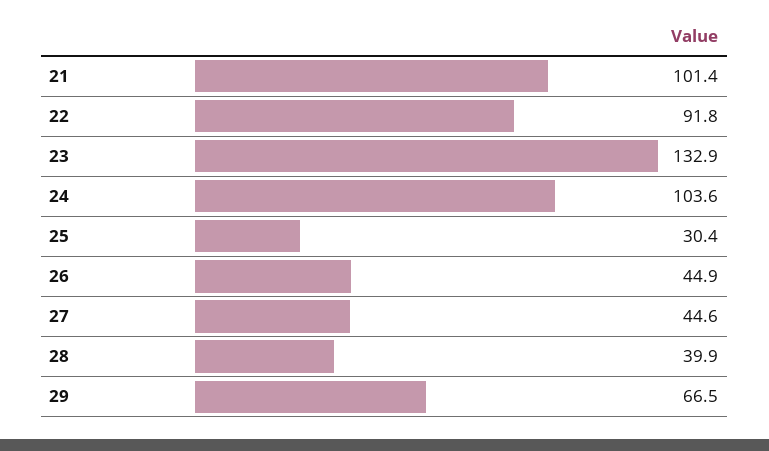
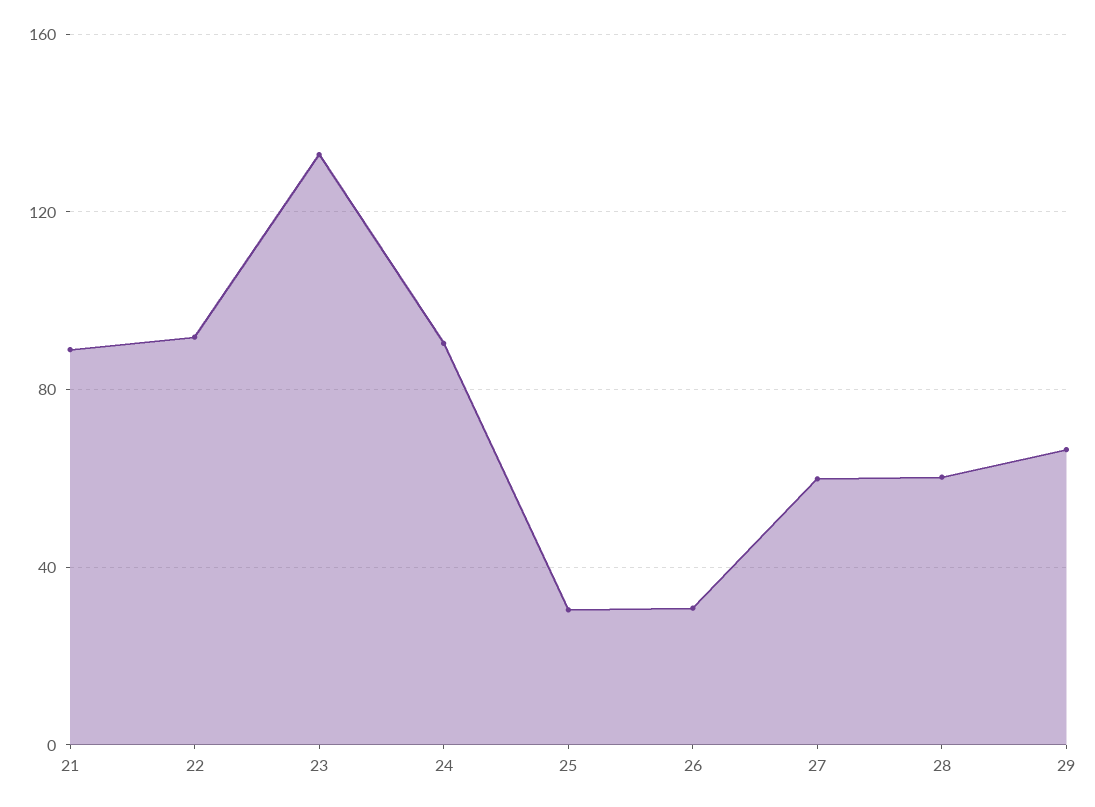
21: 101.4 -> 90
24: 103.6 -> 90
26: 44.9 -> 30
27: 44.6 -> 60
28: 39.9 -> 60

